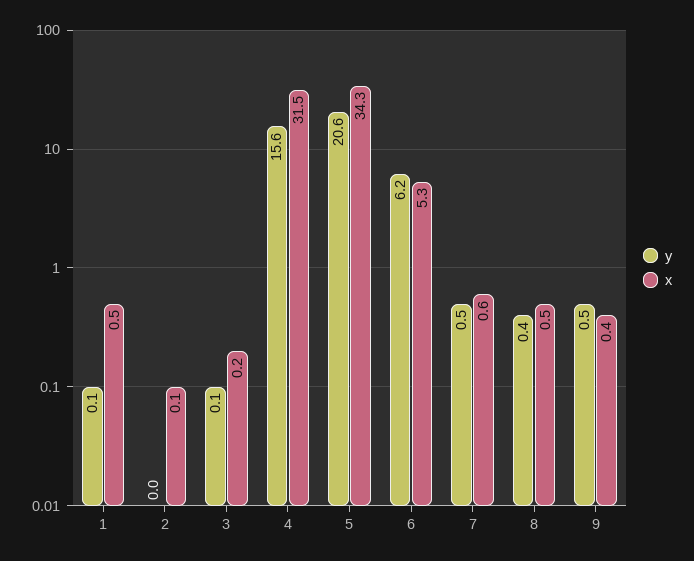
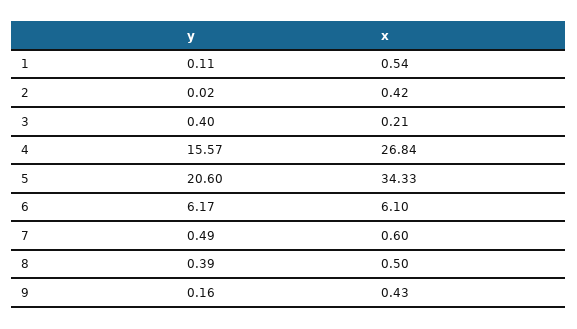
x, 2: 0.1 -> 0.42
y, 3: 0.1 -> 0.4
x, 4: 31.5 -> 26.84
x, 6: 5.3 -> 6.1
y, 9: 0.5 -> 0.16

